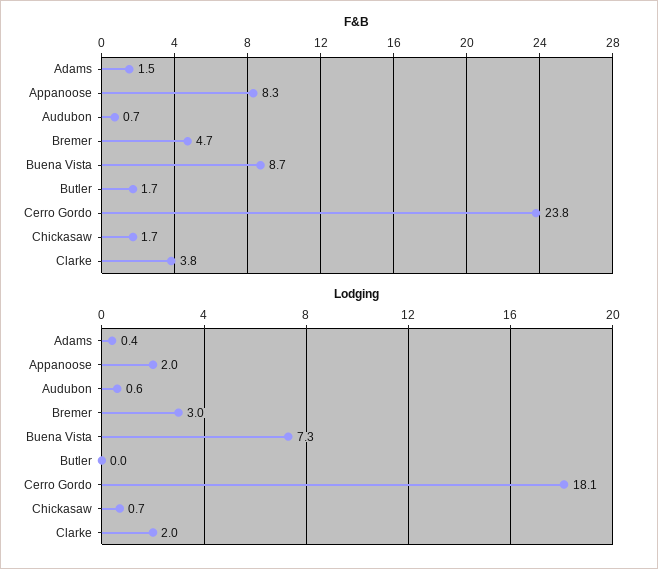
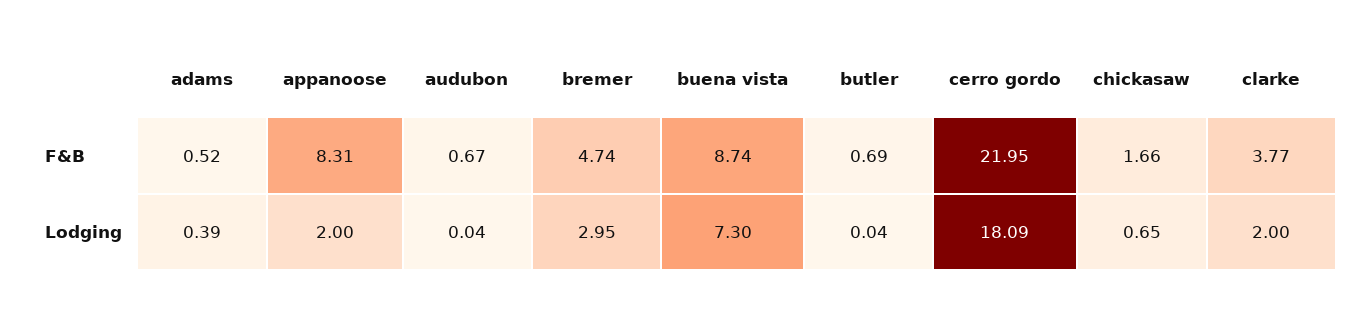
F&B, Adams: 1.5 -> 0.52
F&B, Butler: 1.7 -> 0.69
F&B, Cerro Gordo: 23.8 -> 21.95
Lodging, Audubon: 0.6 -> 0.04

